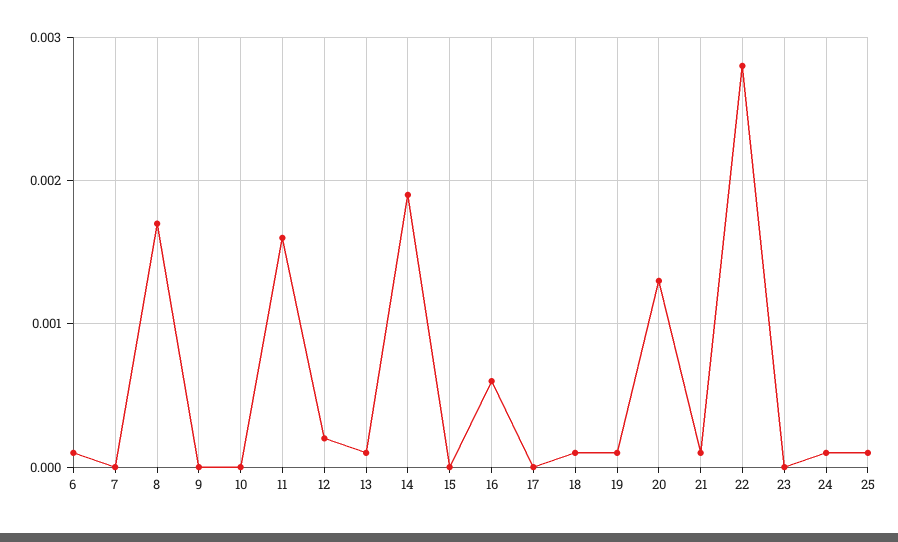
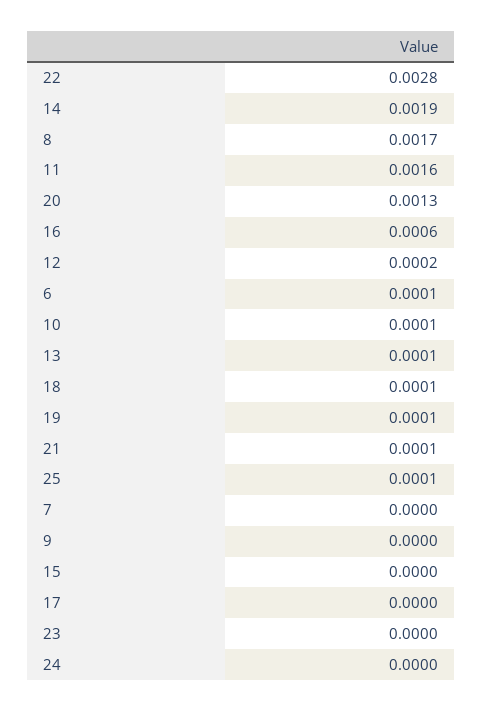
10: 0 -> 0.0001
24: 0.0001 -> 0

